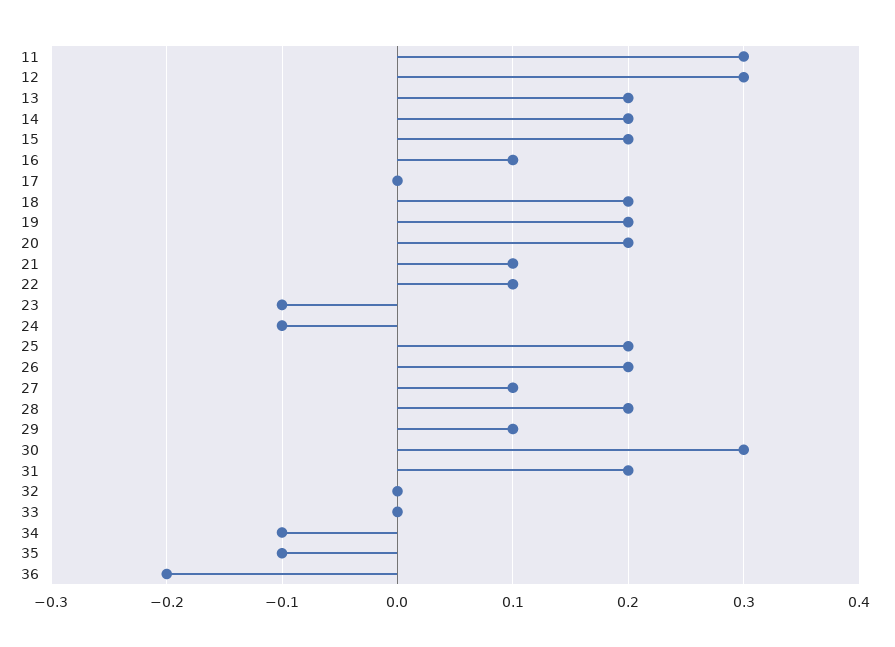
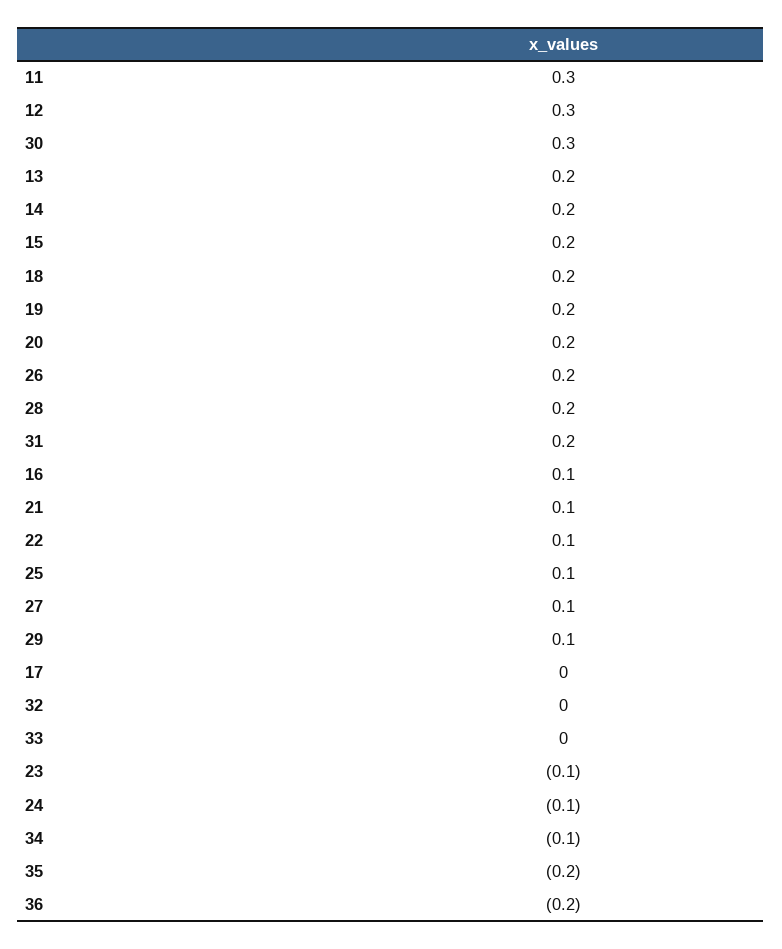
25: 0.2 -> 0.1
35: -0.1 -> -0.2

